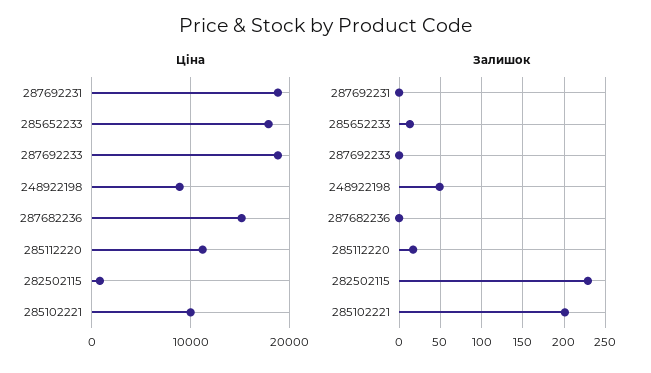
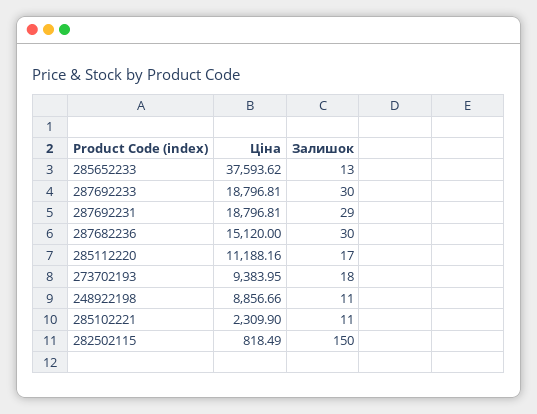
Ціна, 285652233: 18000 -> 37593.62
Ціна, 285102221: 10000 -> 2309.9
Залишок, 287692231: 0 -> 29
Залишок, 287692233: 0 -> 30
Залишок, 248922198: 50 -> 11
Залишок, 287682236: 0 -> 30
Залишок, 282502115: 230 -> 150
Залишок, 285102221: 200 -> 11
Ціна, 273702193: none -> 9383.95
Залишок, 273702193: none -> 18

